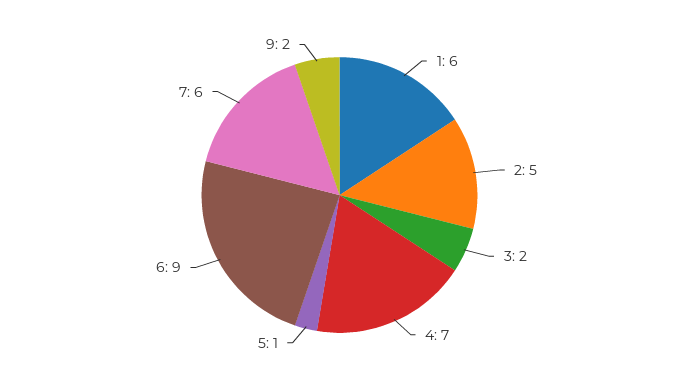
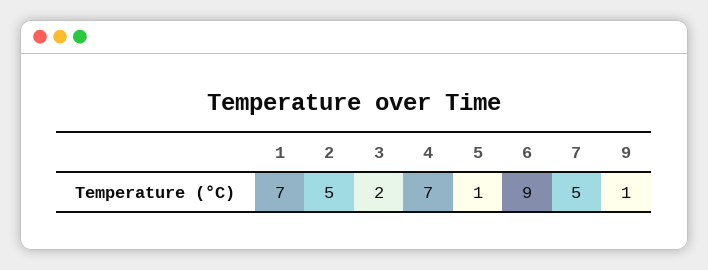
1: 6 -> 7
7: 6 -> 5
9: 2 -> 1

